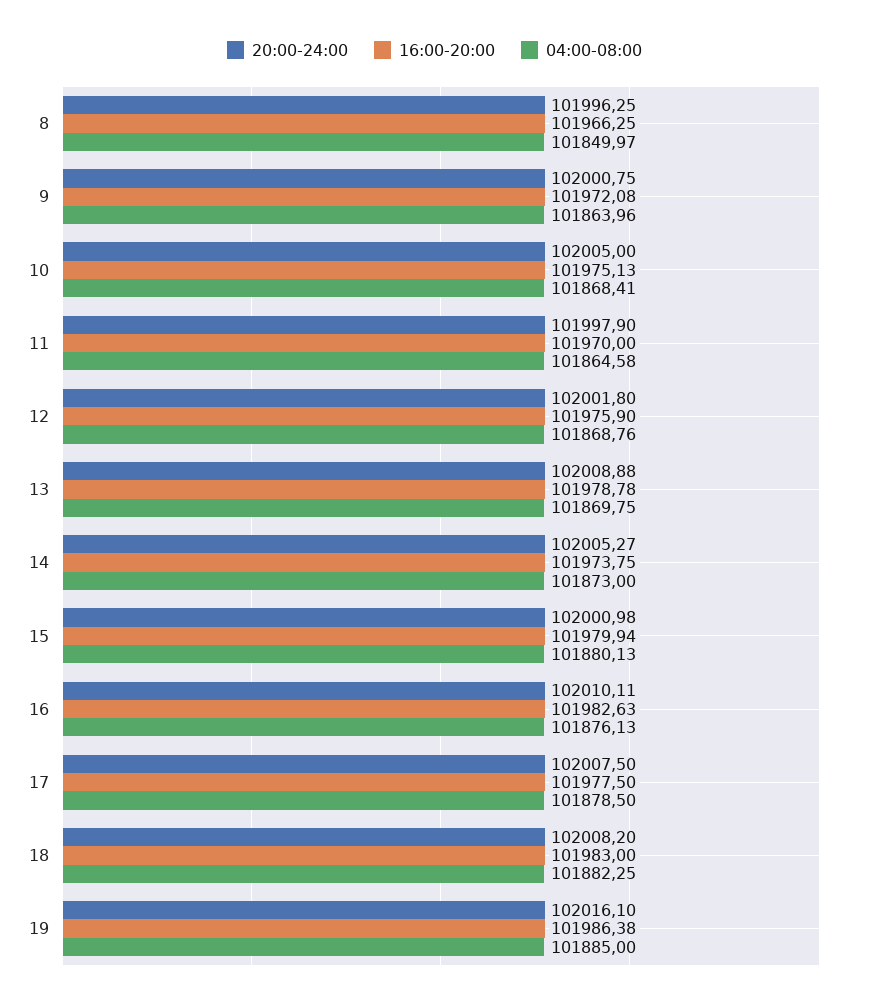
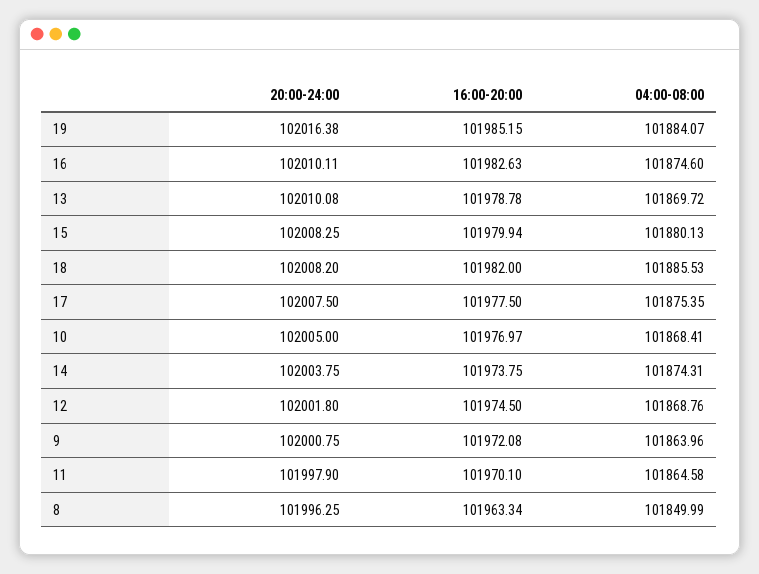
16:00-20:00, 8: 101966.25 -> 101963.34
04:00-08:00, 8: 101849.97 -> 101849.99
16:00-20:00, 10: 101975.13 -> 101976.97
16:00-20:00, 11: 101970 -> 101970.1
16:00-20:00, 12: 101975.9 -> 101974.5
20:00-24:00, 13: 102008.88 -> 102010.08
04:00-08:00, 13: 101869.75 -> 101869.72
20:00-24:00, 14: 102005.27 -> 102003.75
04:00-08:00, 14: 101873 -> 101874.31
20:00-24:00, 15: 102000.98 -> 102008.25
04:00-08:00, 16: 101876.13 -> 101874.6
04:00-08:00, 17: 101878.5 -> 101875.35
16:00-20:00, 18: 101983 -> 101982
04:00-08:00, 18: 101882.25 -> 101885.53
20:00-24:00, 19: 102016.1 -> 102016.38
16:00-20:00, 19: 101986.38 -> 101985.15
04:00-08:00, 19: 101885 -> 101884.07

